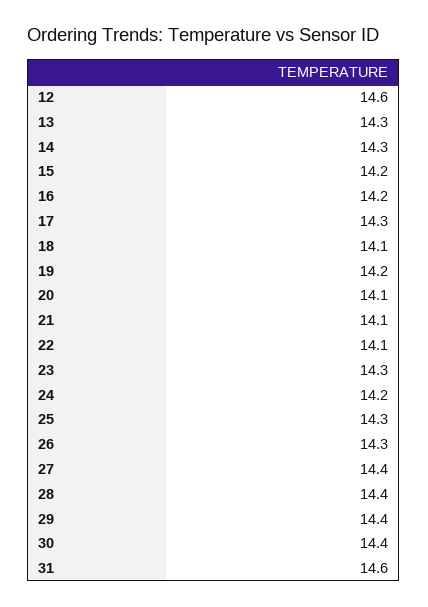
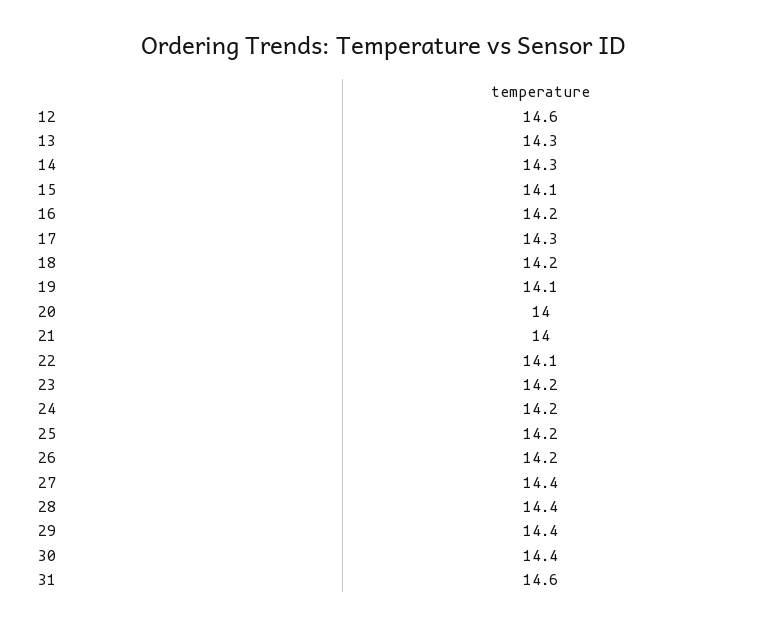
15: 14.2 -> 14.1
18: 14.1 -> 14.2
19: 14.2 -> 14.1
20: 14.1 -> 14
21: 14.1 -> 14
23: 14.3 -> 14.2
25: 14.3 -> 14.2
26: 14.3 -> 14.2

